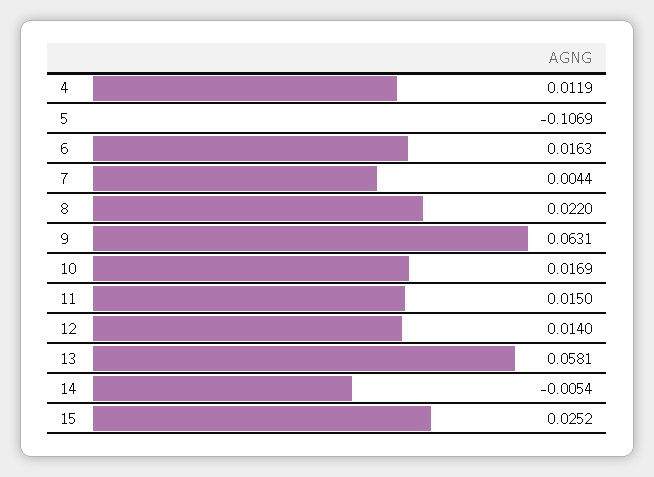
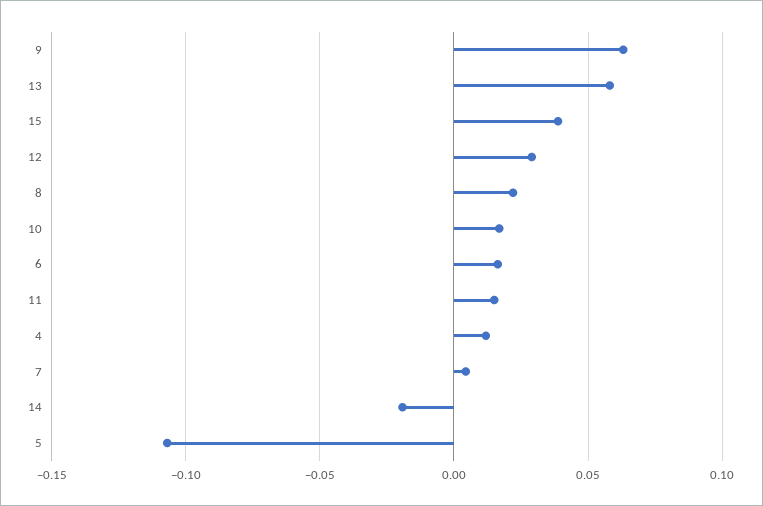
12: 0.014 -> 0.03
14: -0.0054 -> -0.02
15: 0.0252 -> 0.04

